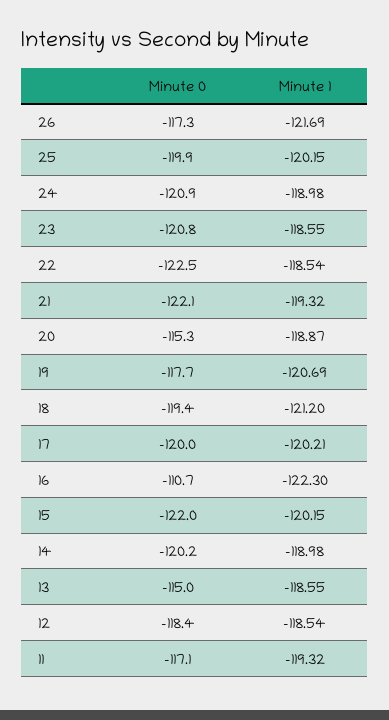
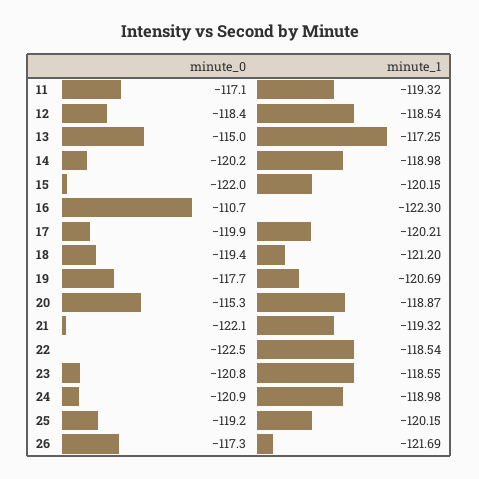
Minute 0, 25: -119.9 -> -119.2
Minute 0, 17: -120 -> -119.9
Minute 1, 13: -118.55 -> -117.25

